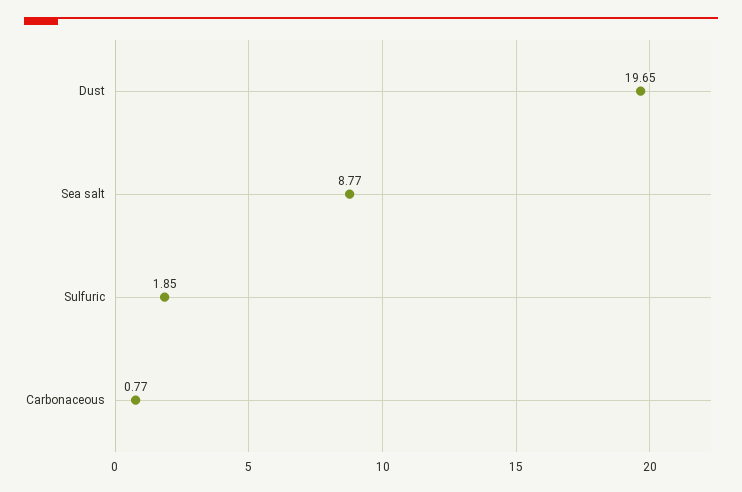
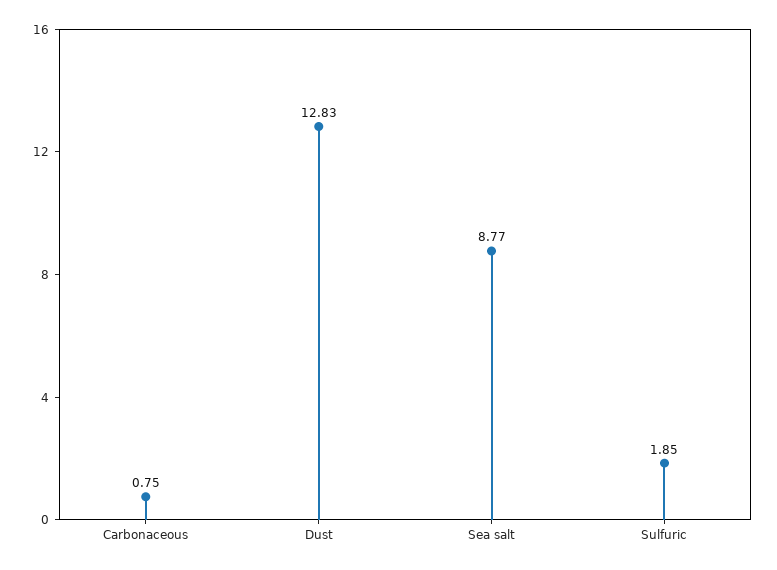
Dust: 19.65 -> 12.83
Carbonaceous: 0.77 -> 0.75

